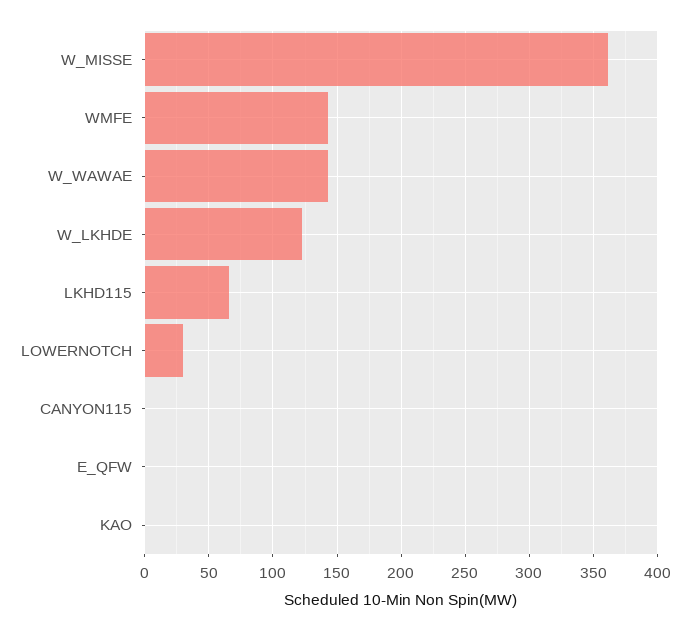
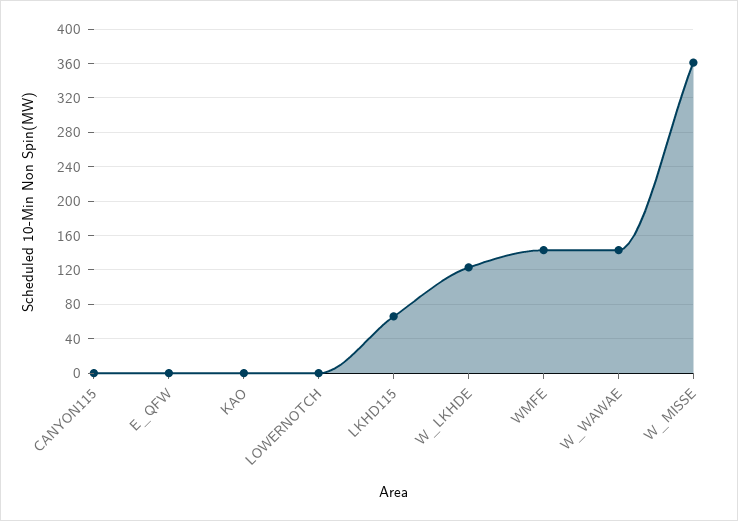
LOWERNOTCH: 30 -> 0

